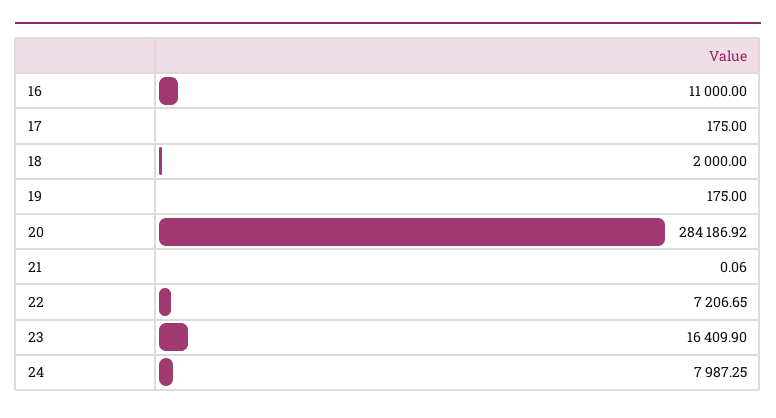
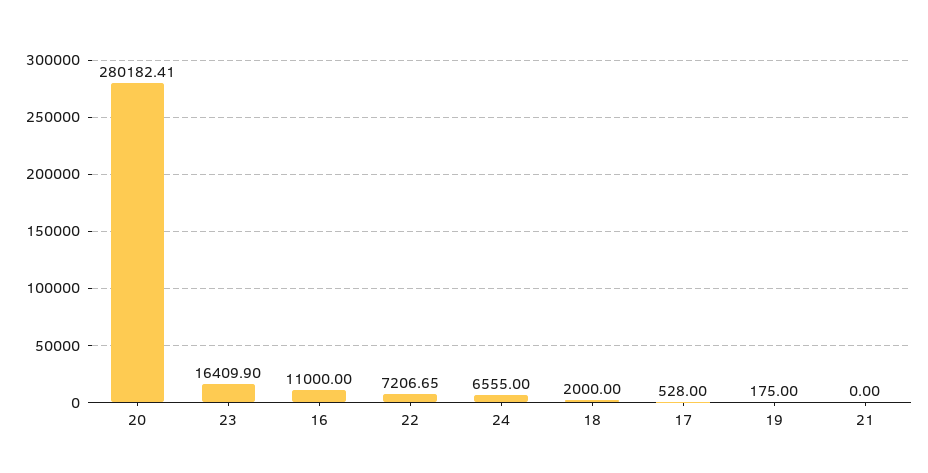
17: 175 -> 528
20: 284186.92 -> 280182.41
21: 0.06 -> 0
24: 7987.25 -> 6555

